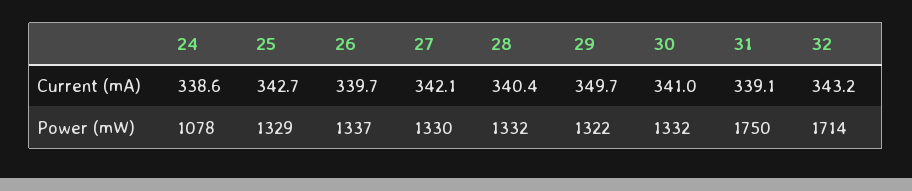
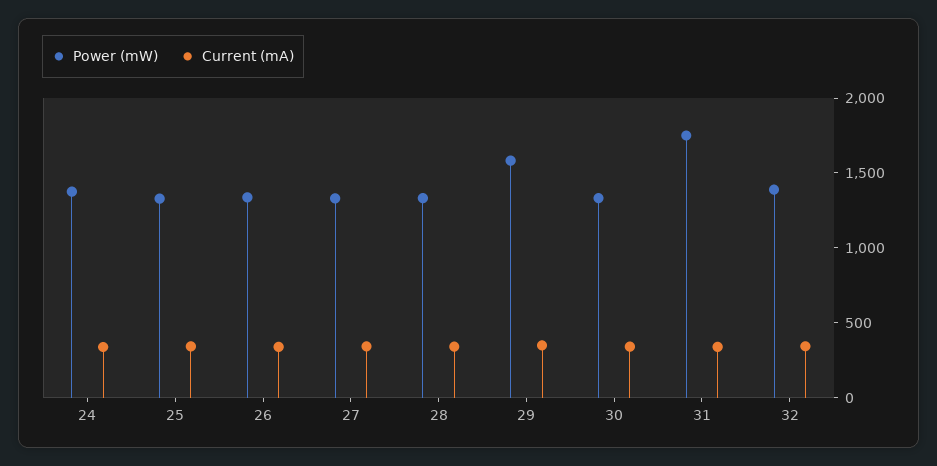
Power (mW), 24: 1078 -> 1400
Power (mW), 29: 1322 -> 1600
Power (mW), 32: 1714 -> 1400

